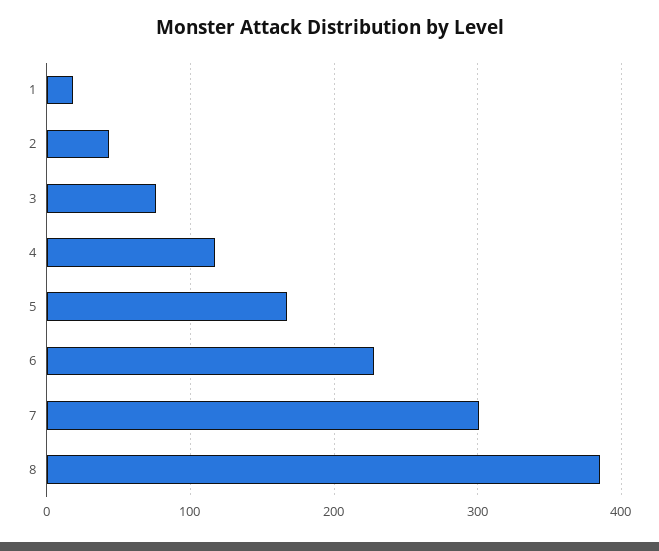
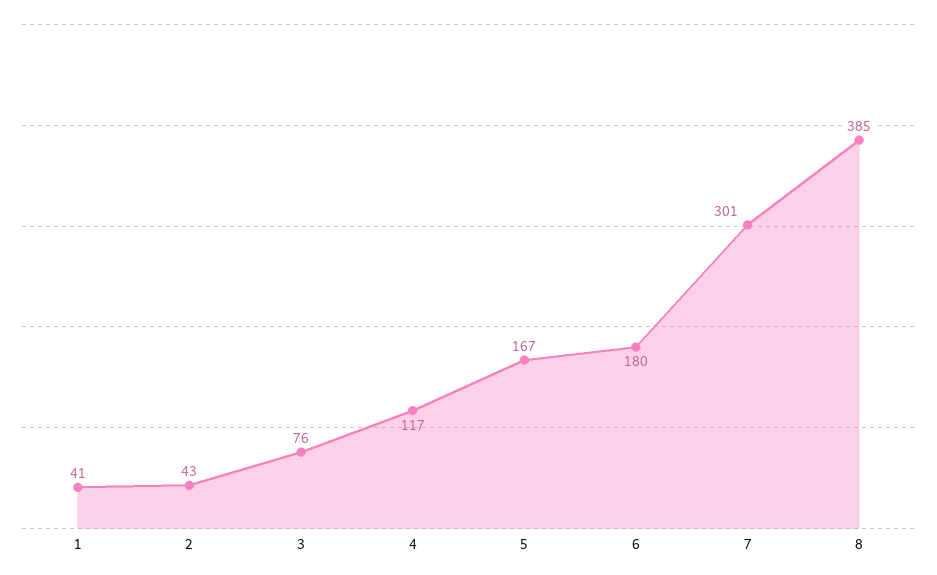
1: 20 -> 41
6: 230 -> 180

